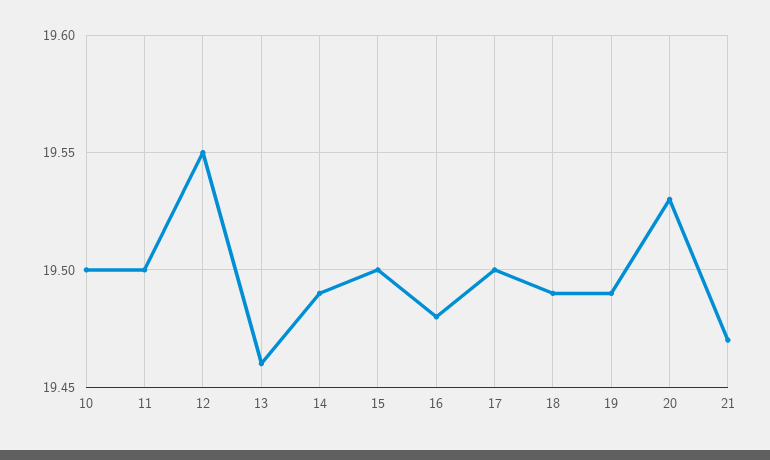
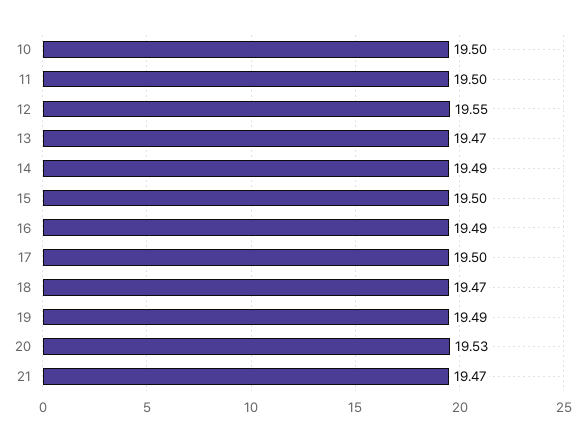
13: 19.46 -> 19.47
16: 19.48 -> 19.49
18: 19.49 -> 19.47

